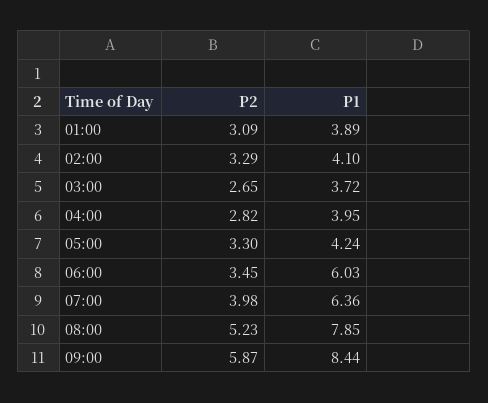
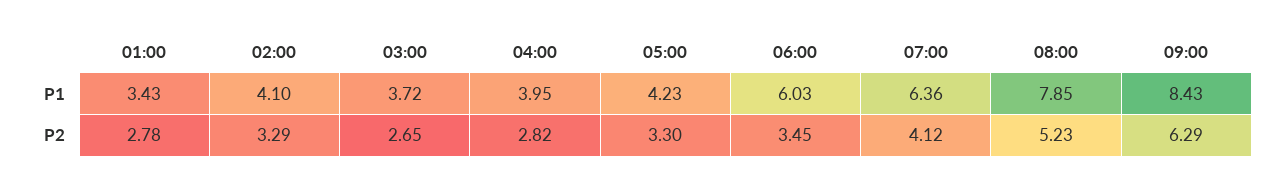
P2, 01:00: 3.09 -> 2.78
P1, 01:00: 3.89 -> 3.43
P1, 05:00: 4.24 -> 4.23
P2, 07:00: 3.98 -> 4.12
P2, 09:00: 5.87 -> 6.29
P1, 09:00: 8.44 -> 8.43

